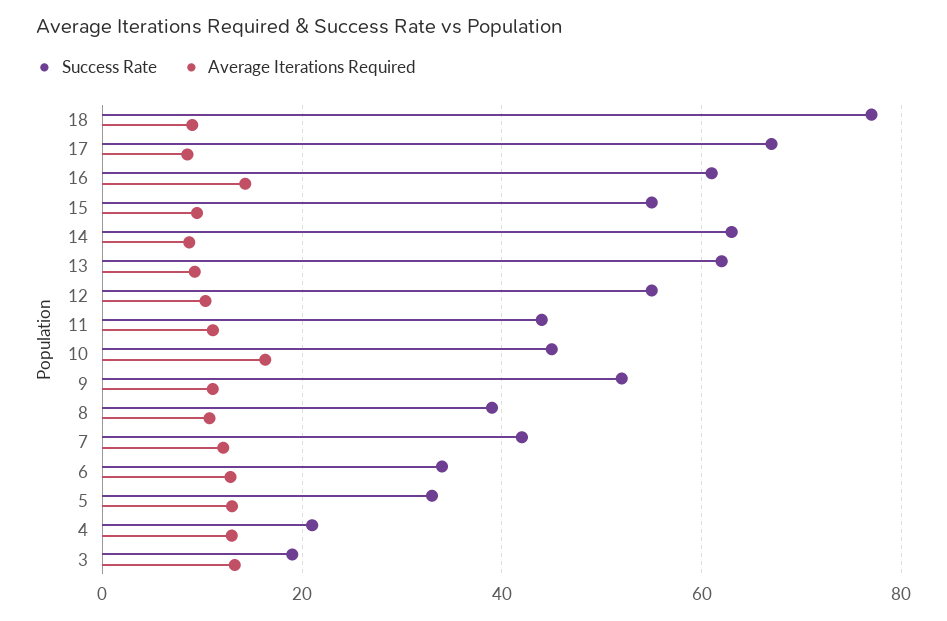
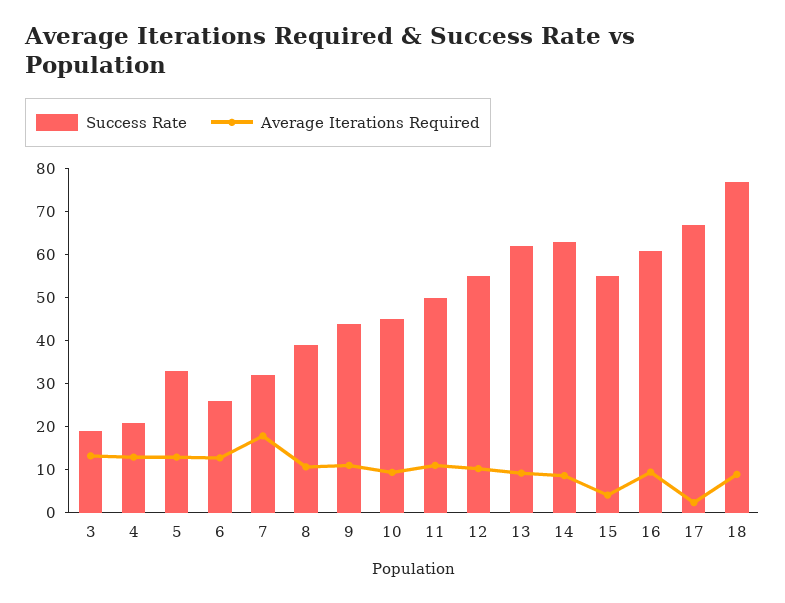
Average Iterations Required, 17: 8 -> 2
Average Iterations Required, 16: 14 -> 10
Average Iterations Required, 15: 10 -> 4
Success Rate, 11: 44 -> 50
Average Iterations Required, 10: 16 -> 10
Success Rate, 9: 52 -> 44
Success Rate, 7: 42 -> 32
Average Iterations Required, 7: 12 -> 18
Success Rate, 6: 34 -> 26

